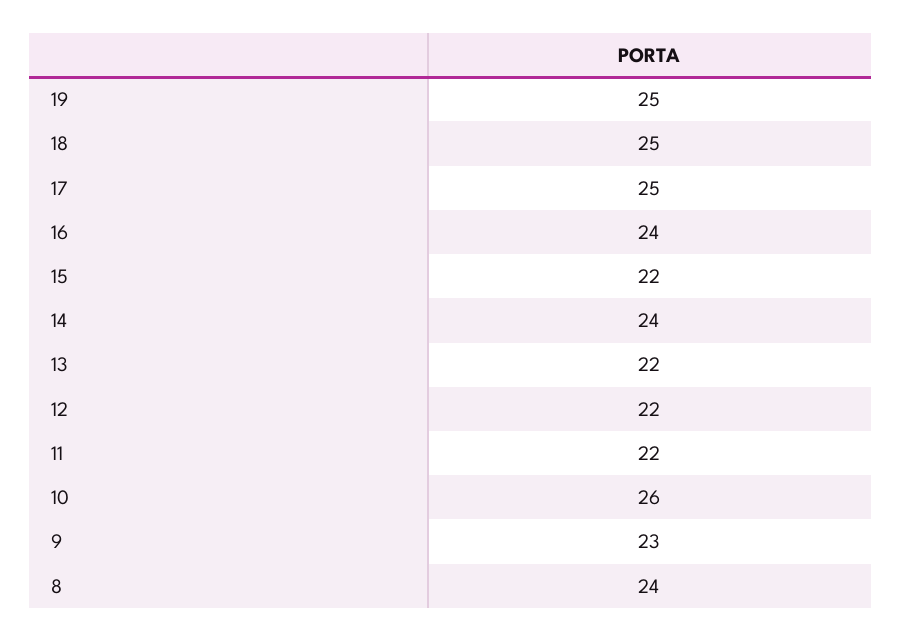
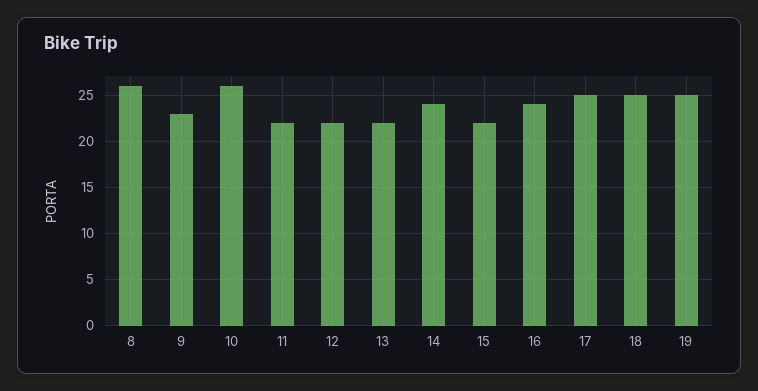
8: 24 -> 26

